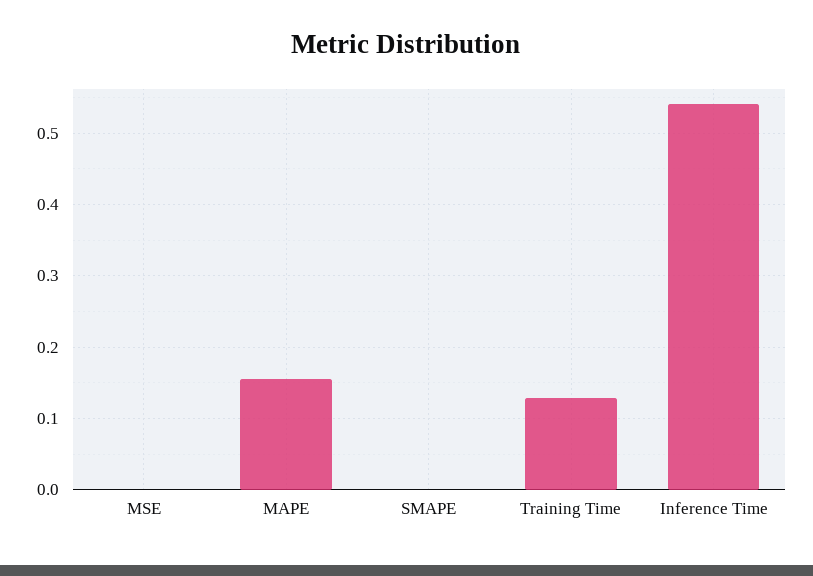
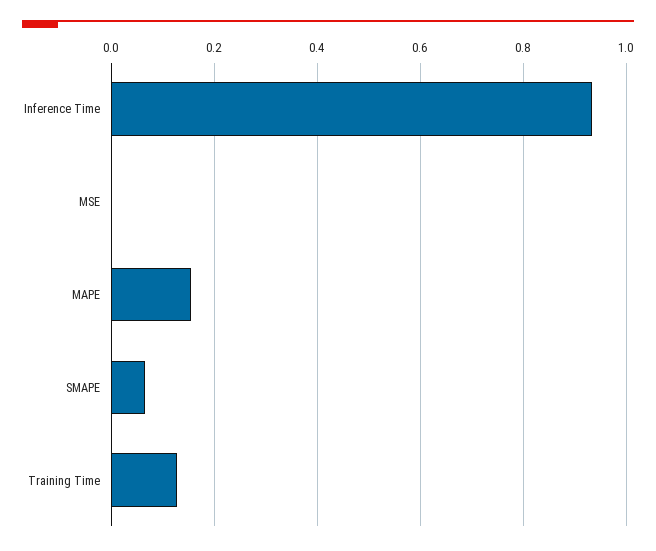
SMAPE: 0 -> 0.06
Inference Time: 0.54 -> 0.94

